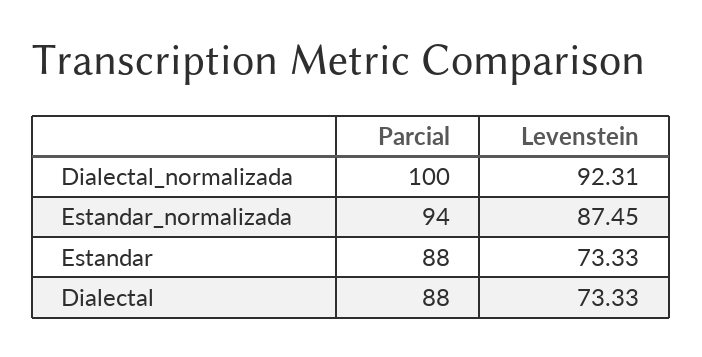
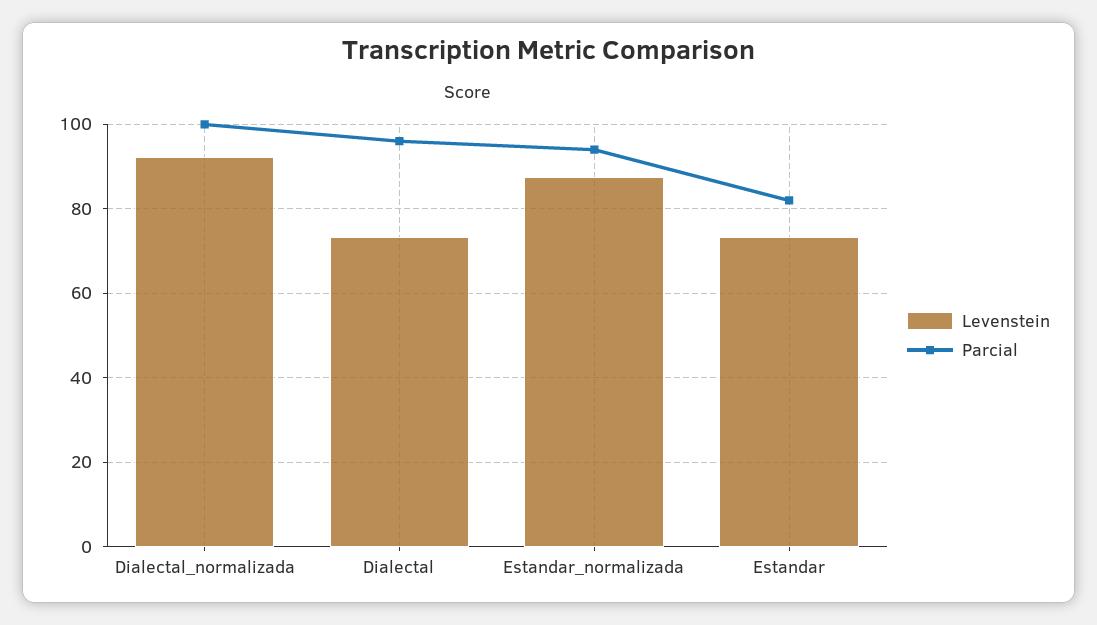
Parcial, Estandar: 88 -> 82
Parcial, Dialectal: 88 -> 96

